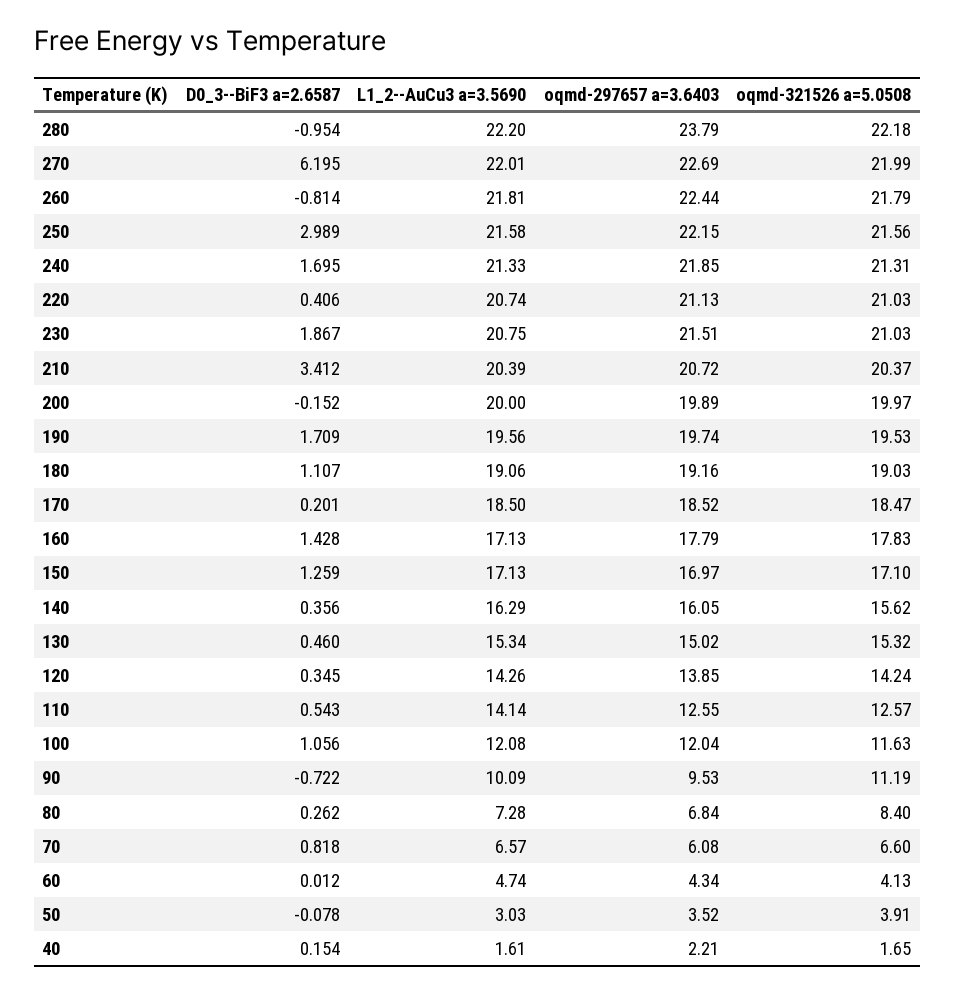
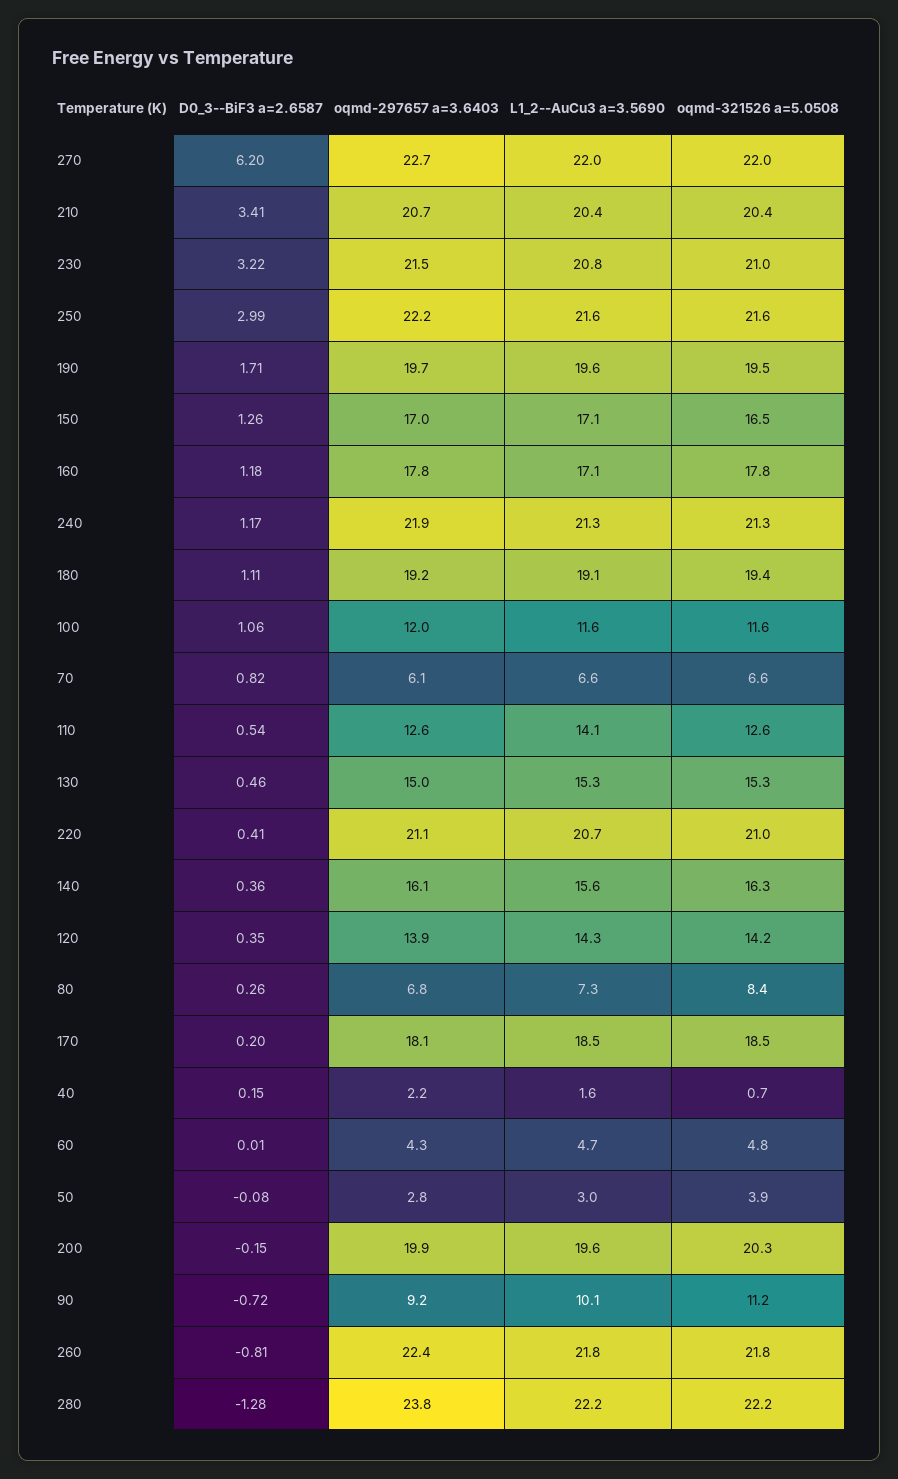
D0_3--BiF3 a=2.6587, 280: -0.954 -> -1.28
D0_3--BiF3 a=2.6587, 240: 1.695 -> 1.17
D0_3--BiF3 a=2.6587, 230: 1.867 -> 3.22
L1_2--AuCu3 a=3.5690, 200: 20 -> 19.6
oqmd-321526 a=5.0508, 200: 19.97 -> 20.3
oqmd-321526 a=5.0508, 180: 19.03 -> 19.4
oqmd-297657 a=3.6403, 170: 18.52 -> 18.1
D0_3--BiF3 a=2.6587, 160: 1.428 -> 1.18
oqmd-321526 a=5.0508, 150: 17.1 -> 16.5
L1_2--AuCu3 a=3.5690, 140: 16.29 -> 15.6
oqmd-321526 a=5.0508, 140: 15.62 -> 16.3
L1_2--AuCu3 a=3.5690, 100: 12.08 -> 11.6
oqmd-297657 a=3.6403, 90: 9.53 -> 9.2
oqmd-321526 a=5.0508, 60: 4.13 -> 4.8
oqmd-297657 a=3.6403, 50: 3.52 -> 2.8
oqmd-321526 a=5.0508, 40: 1.65 -> 0.7

